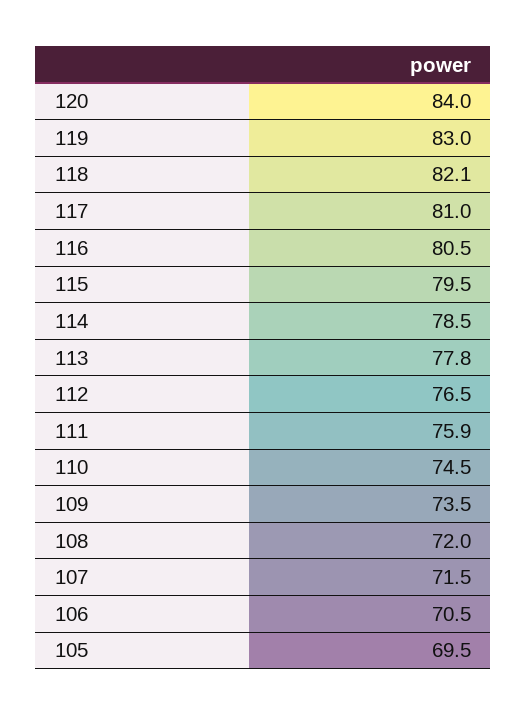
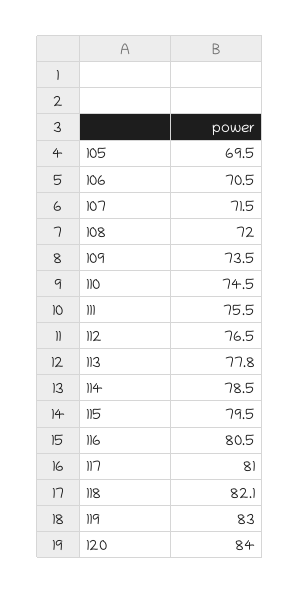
111: 75.9 -> 75.5

